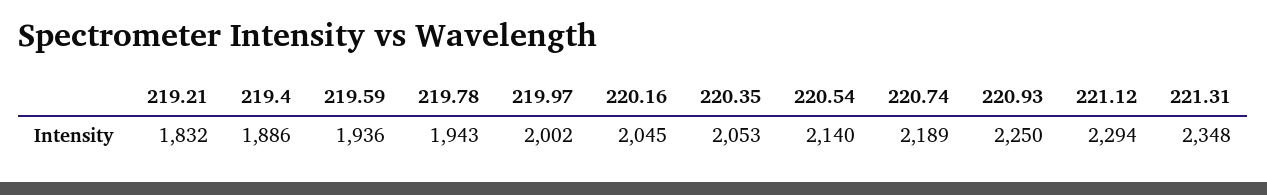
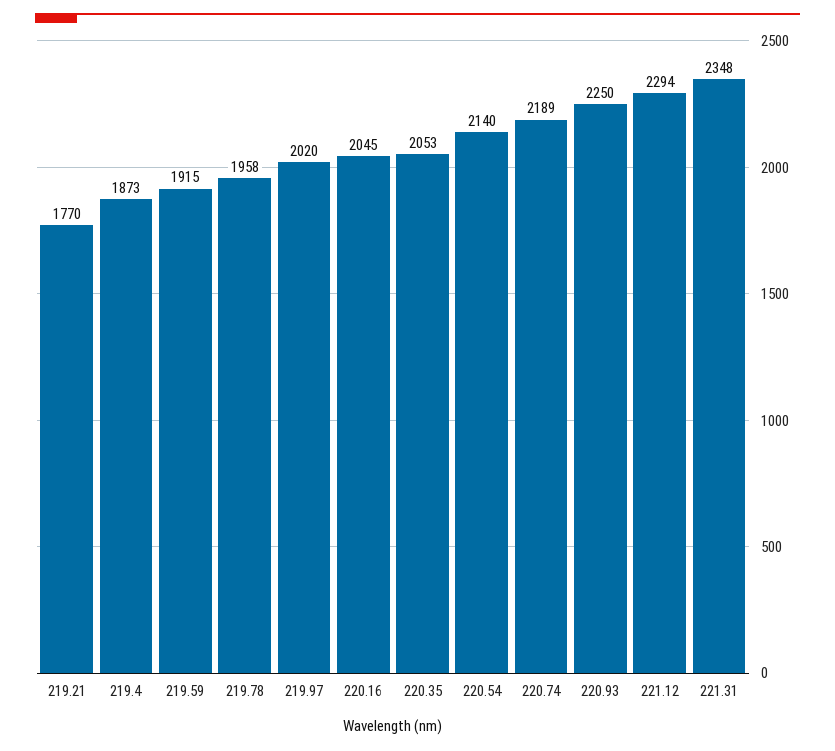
219.21: 1832 -> 1770
219.4: 1886 -> 1873
219.59: 1936 -> 1915
219.78: 1943 -> 1958
219.97: 2002 -> 2020

